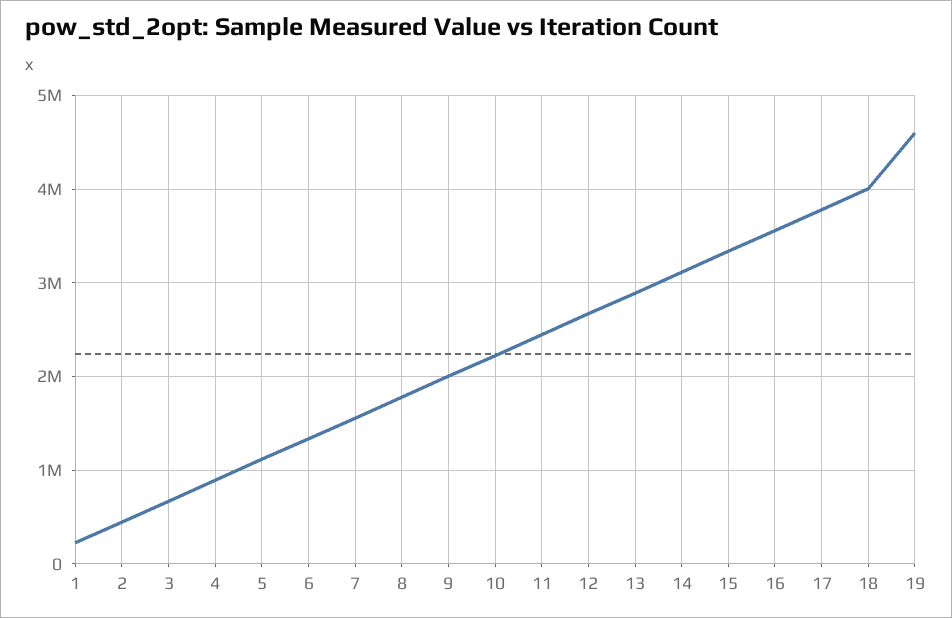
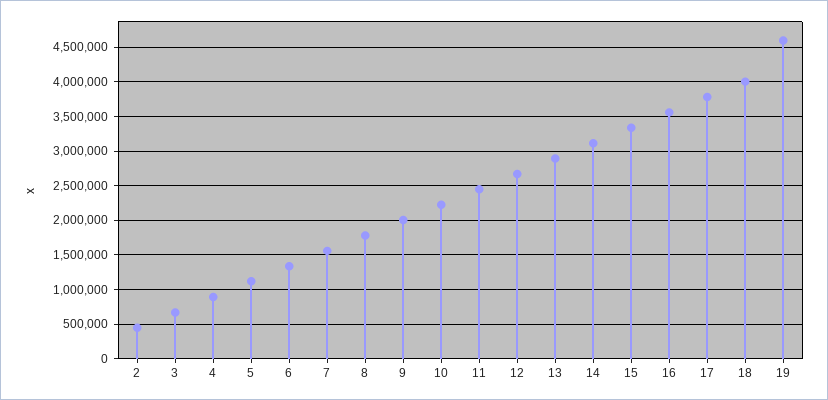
1: 200000 -> none

